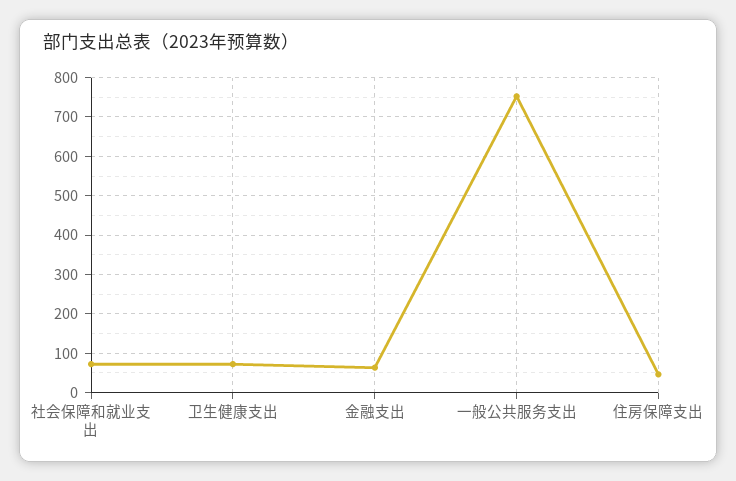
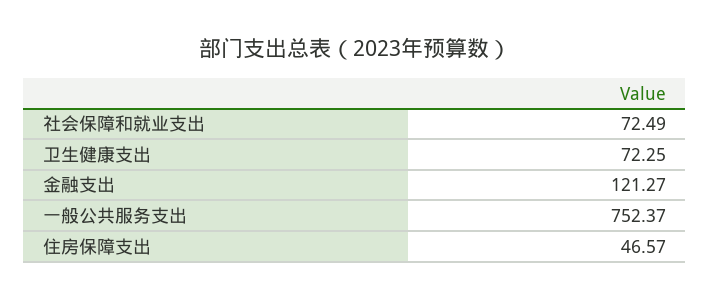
金融支出: 60 -> 121.27

